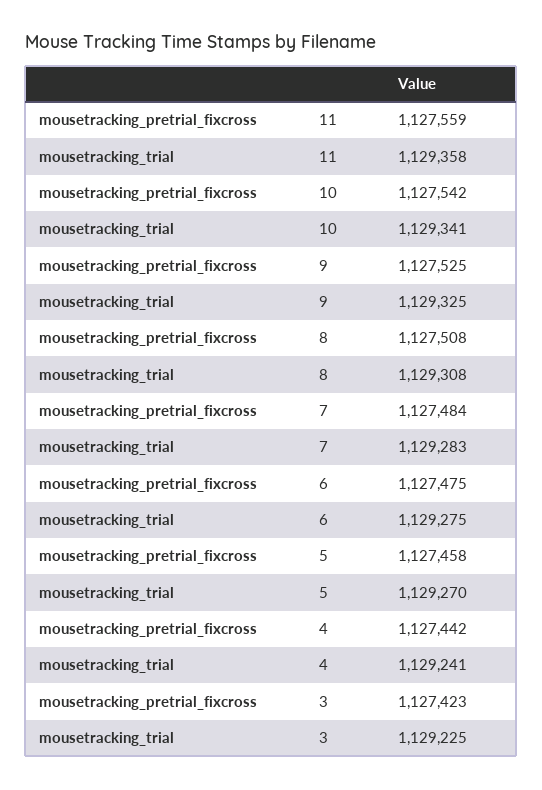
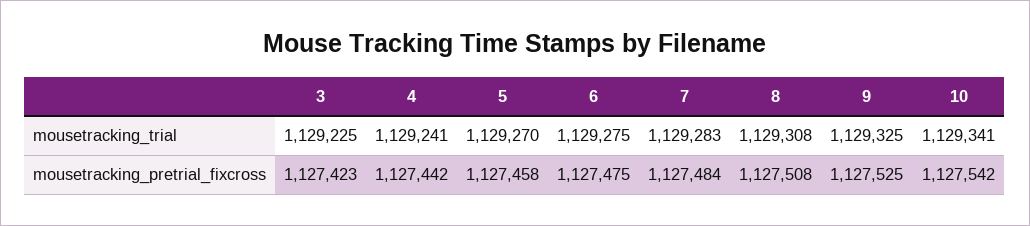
mousetracking_pretrial_fixcross, 11: 1127559 -> none
mousetracking_trial, 11: 1129358 -> none

